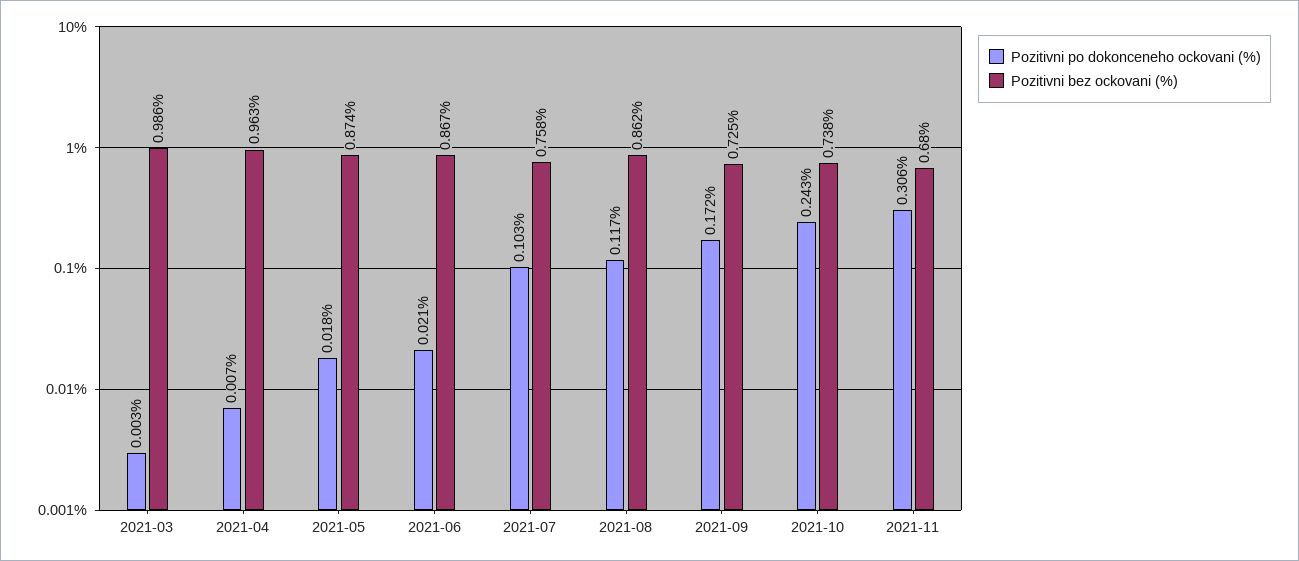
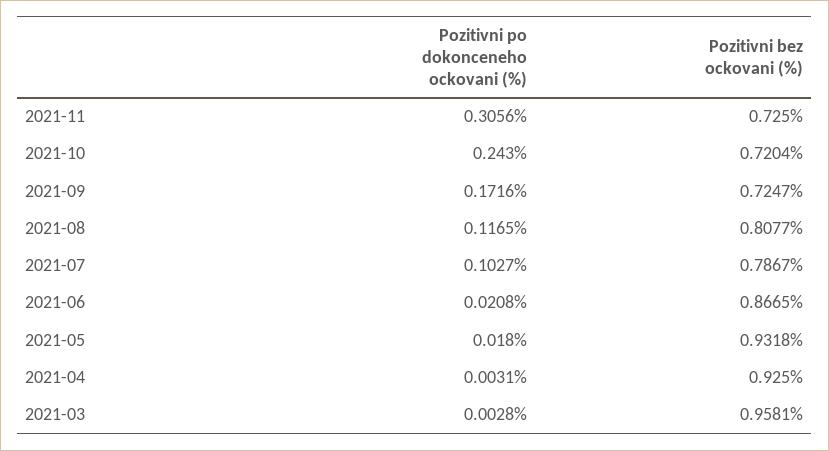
Pozitivni bez ockovani (%), 2021-03: 0.986 -> 0.9581
Pozitivni po dokonceneho ockovani (%), 2021-04: 0.007 -> 0.0031
Pozitivni bez ockovani (%), 2021-04: 0.963 -> 0.925
Pozitivni bez ockovani (%), 2021-05: 0.874 -> 0.9318
Pozitivni bez ockovani (%), 2021-07: 0.758 -> 0.7867
Pozitivni bez ockovani (%), 2021-08: 0.862 -> 0.8077
Pozitivni bez ockovani (%), 2021-10: 0.738 -> 0.7204
Pozitivni bez ockovani (%), 2021-11: 0.68 -> 0.725

